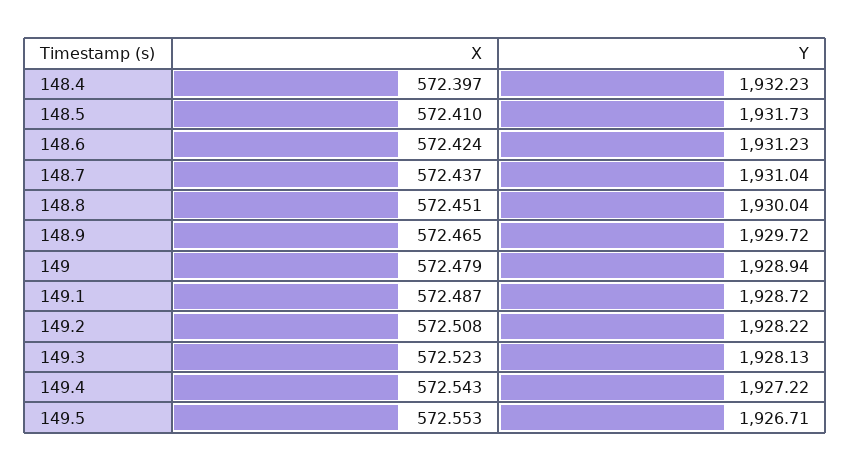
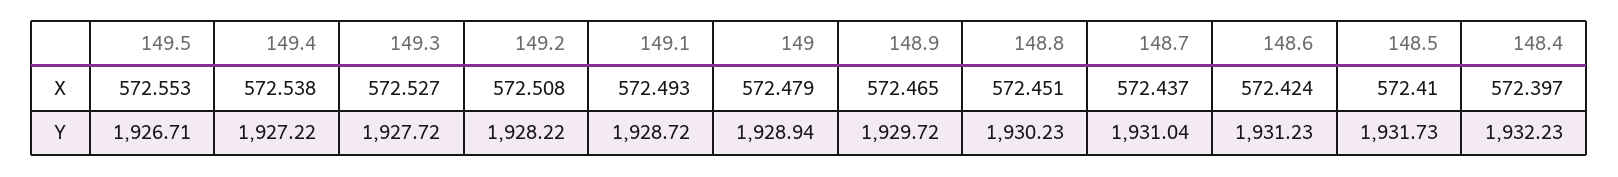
Y, 148.8: 1930.04 -> 1930.23
X, 149.1: 572.487 -> 572.493
X, 149.3: 572.523 -> 572.527
Y, 149.3: 1928.13 -> 1927.72
X, 149.4: 572.543 -> 572.538

